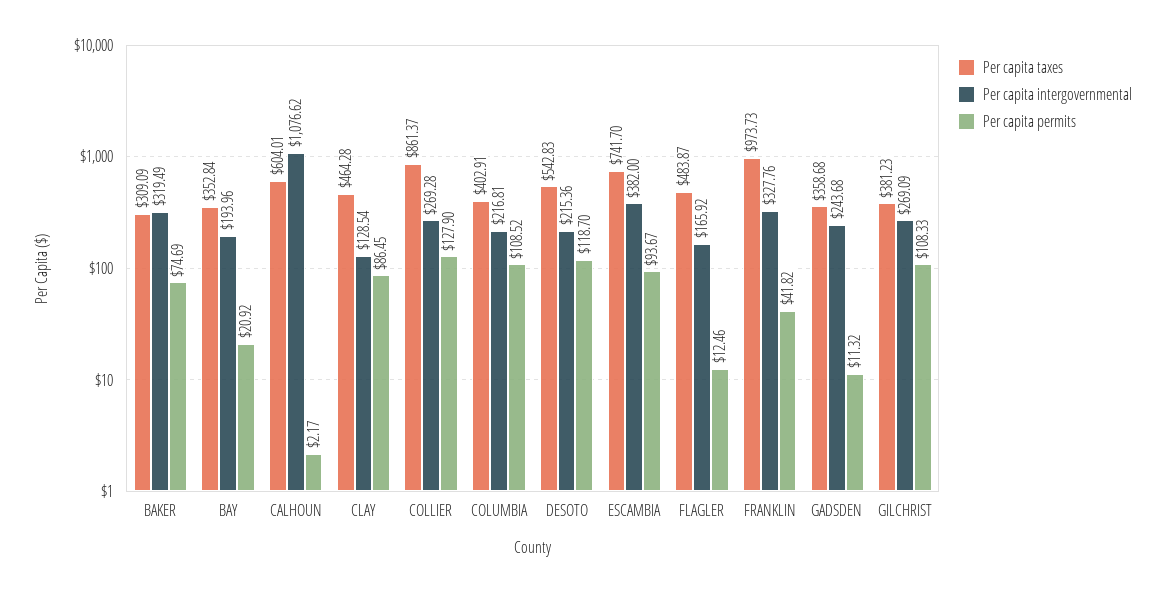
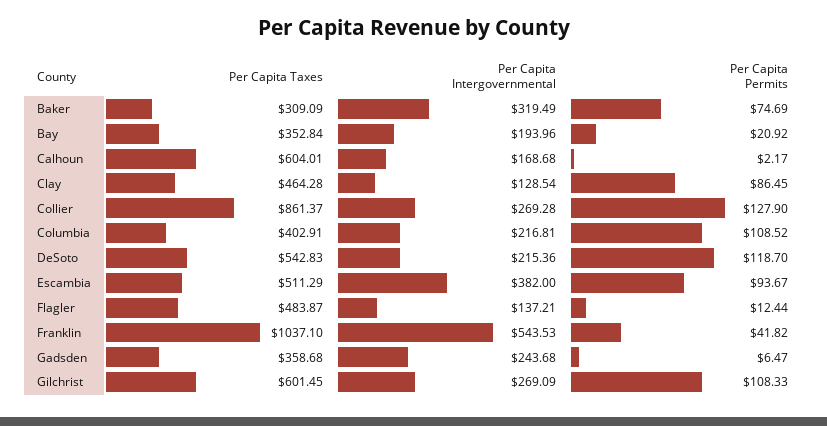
Per capita intergovernmental, CALHOUN: 1076.62 -> 168.68
Per capita taxes, ESCAMBIA: 741.7 -> 511.29
Per capita intergovernmental, FLAGLER: 165.92 -> 137.21
Per capita permits, FLAGLER: 12.46 -> 12.44
Per capita taxes, FRANKLIN: 973.73 -> 1037.1
Per capita intergovernmental, FRANKLIN: 327.76 -> 543.53
Per capita permits, GADSDEN: 11.32 -> 6.47
Per capita taxes, GILCHRIST: 381.23 -> 601.45

